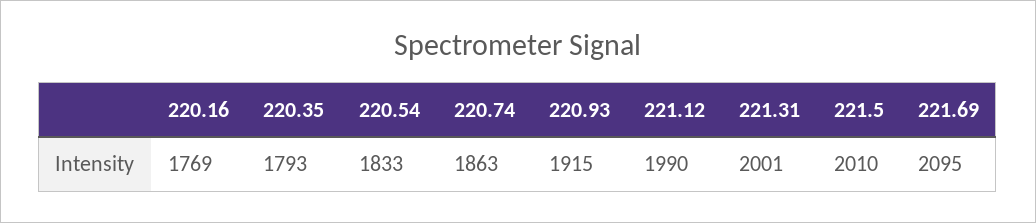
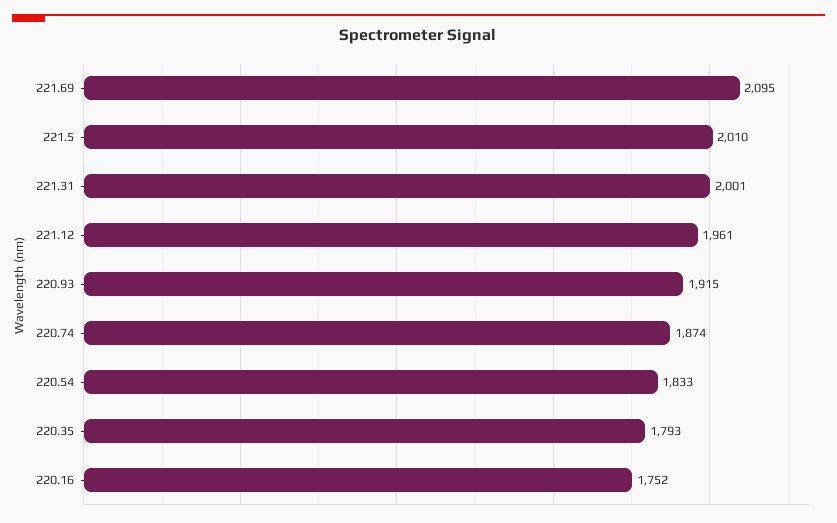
220.16: 1769 -> 1752
220.74: 1863 -> 1874
221.12: 1990 -> 1961

